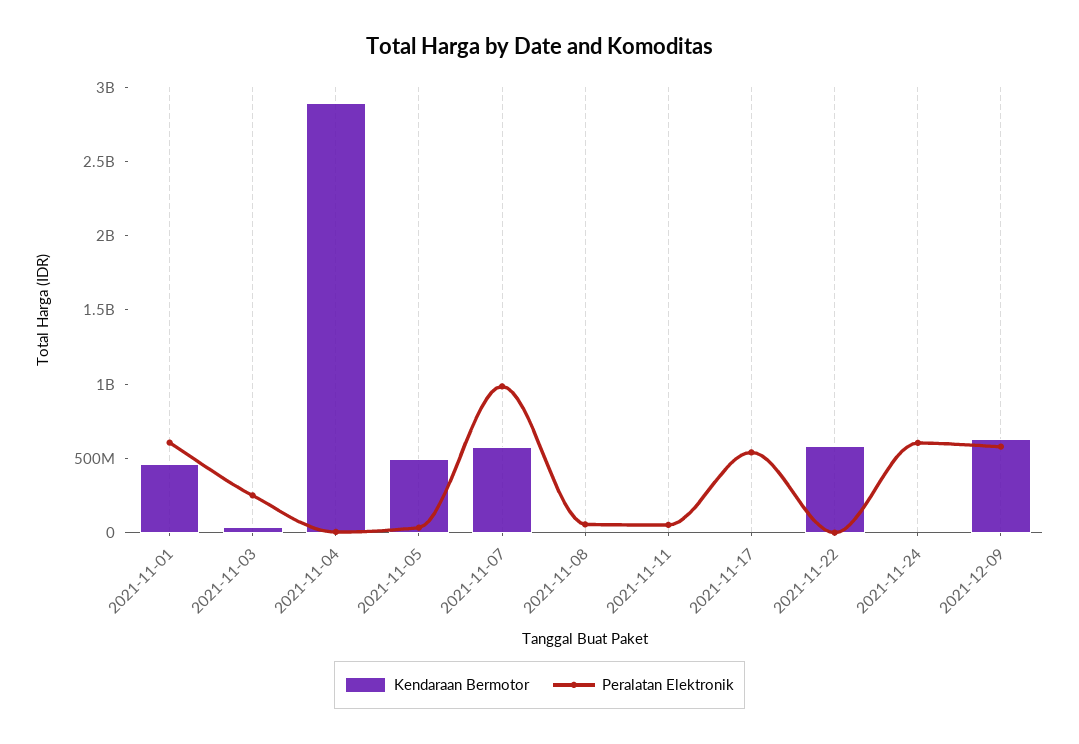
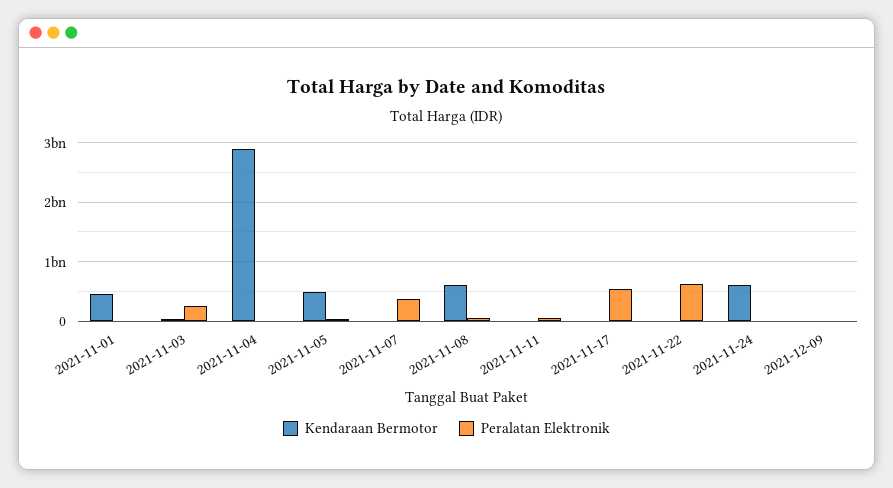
Peralatan Elektronik, 2021-11-01: 600000000 -> 0
Kendaraan Bermotor, 2021-11-07: 600000000 -> 0
Peralatan Elektronik, 2021-11-07: 1000000000 -> 400000000
Kendaraan Bermotor, 2021-11-08: 0 -> 600000000
Kendaraan Bermotor, 2021-11-22: 600000000 -> 0
Peralatan Elektronik, 2021-11-22: 0 -> 600000000
Kendaraan Bermotor, 2021-11-24: 0 -> 600000000
Peralatan Elektronik, 2021-11-24: 600000000 -> 0
Kendaraan Bermotor, 2021-12-09: 600000000 -> 0
Peralatan Elektronik, 2021-12-09: 600000000 -> 0

